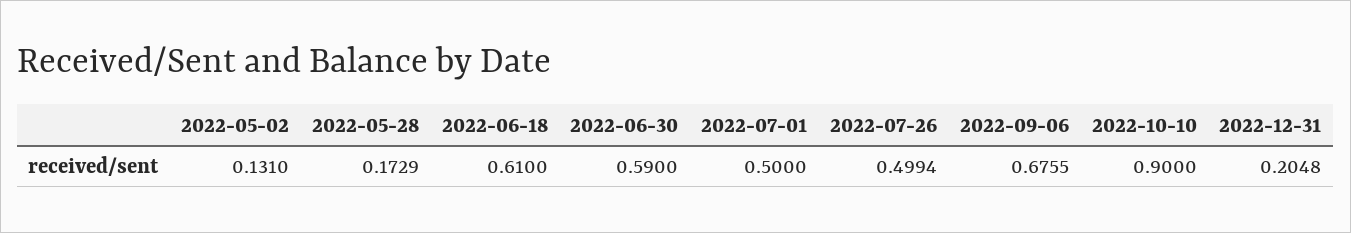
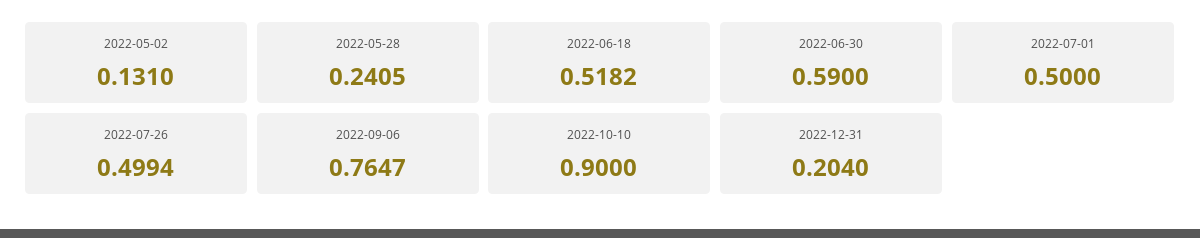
2022-05-28: 0.1729 -> 0.2405
2022-06-18: 0.61 -> 0.5182
2022-09-06: 0.6755 -> 0.7647
2022-12-31: 0.2048 -> 0.204

